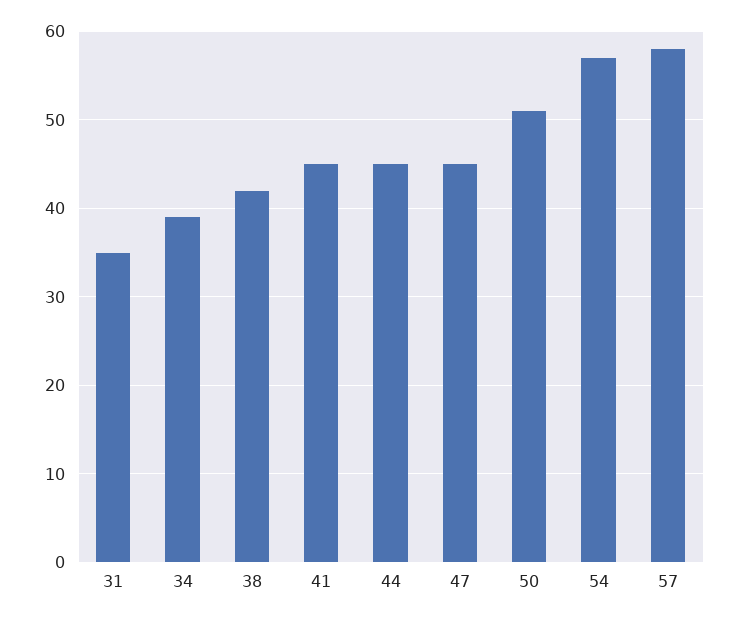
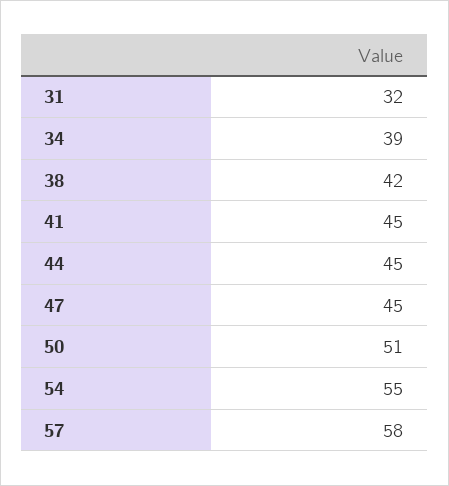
31: 35 -> 32
54: 57 -> 55

